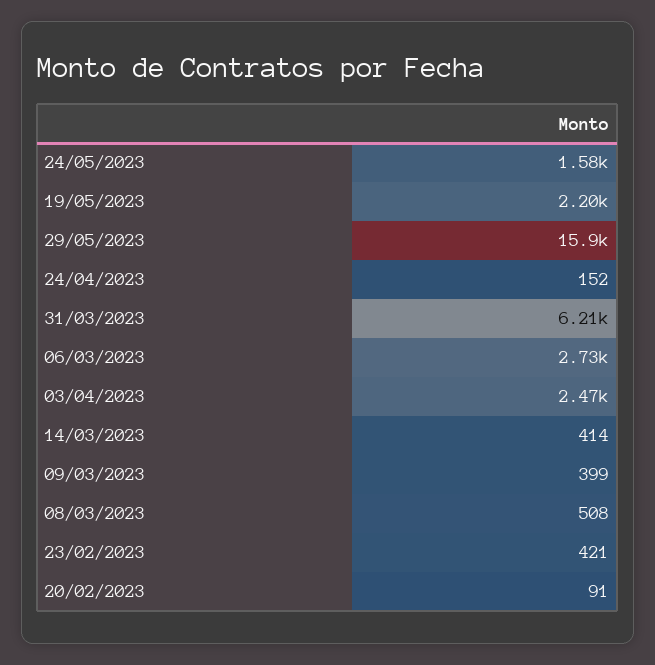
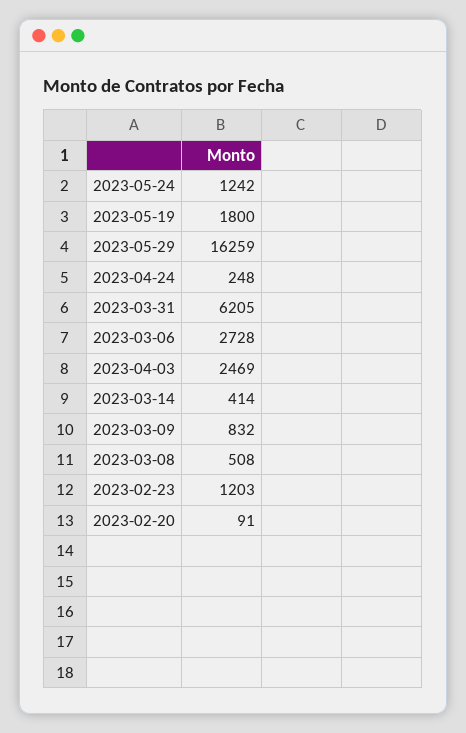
24/05/2023: 1580 -> 1242
19/05/2023: 2200 -> 1800
29/05/2023: 15900 -> 16259
24/04/2023: 152 -> 248
09/03/2023: 399 -> 832
23/02/2023: 421 -> 1203

